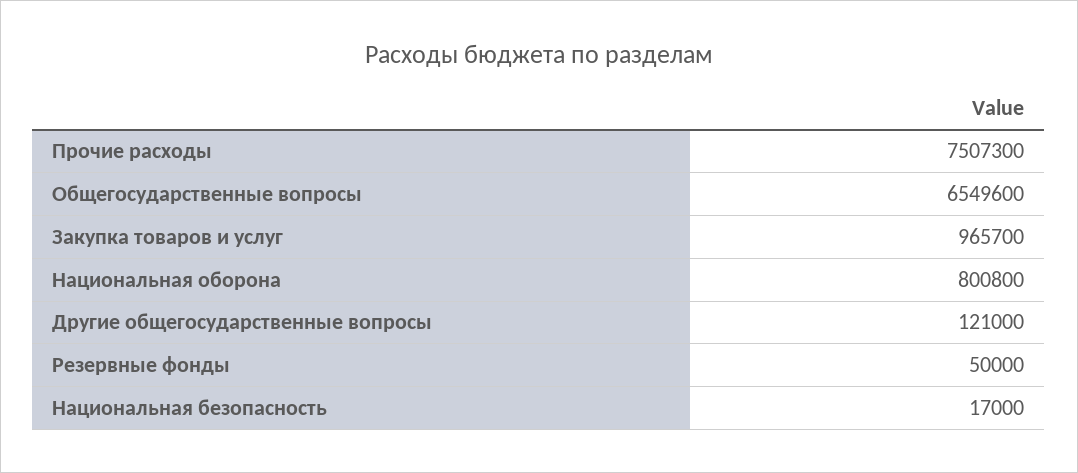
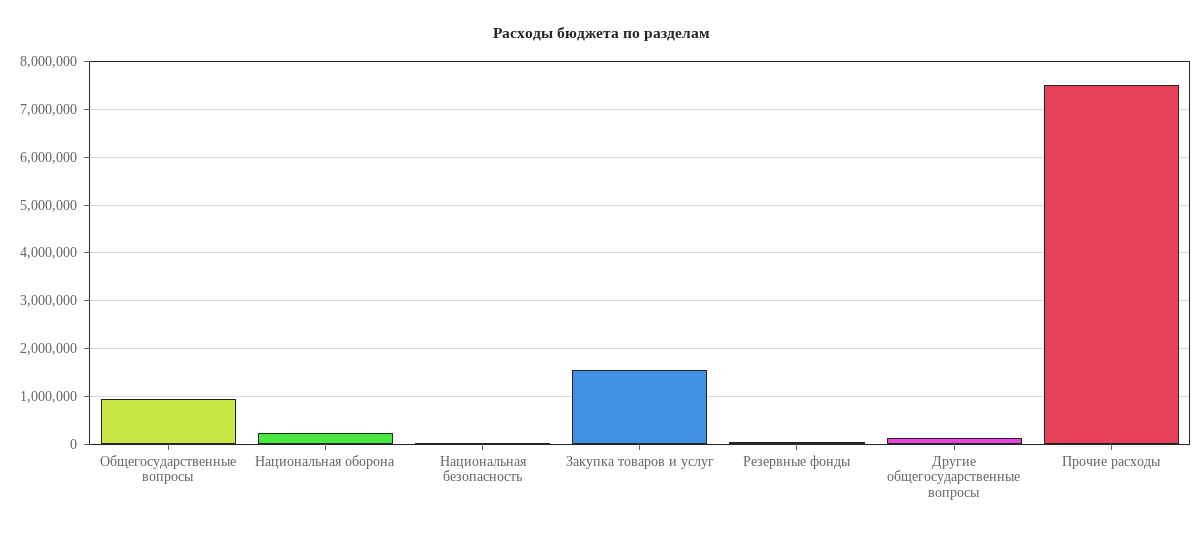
Общегосударственные вопросы: 6549600 -> 1000000
Закупка товаров и услуг: 965700 -> 1600000
Национальная оборона: 800800 -> 200000

